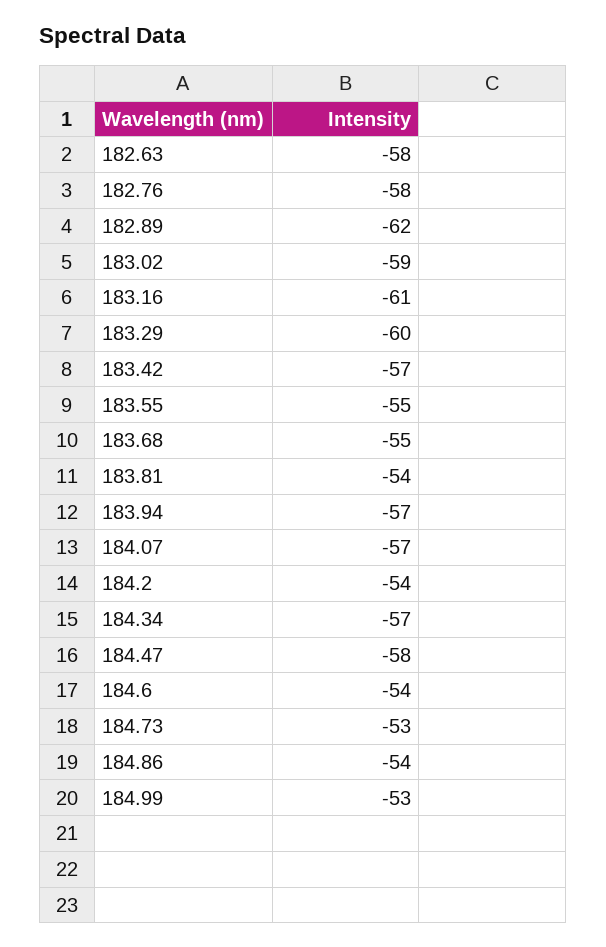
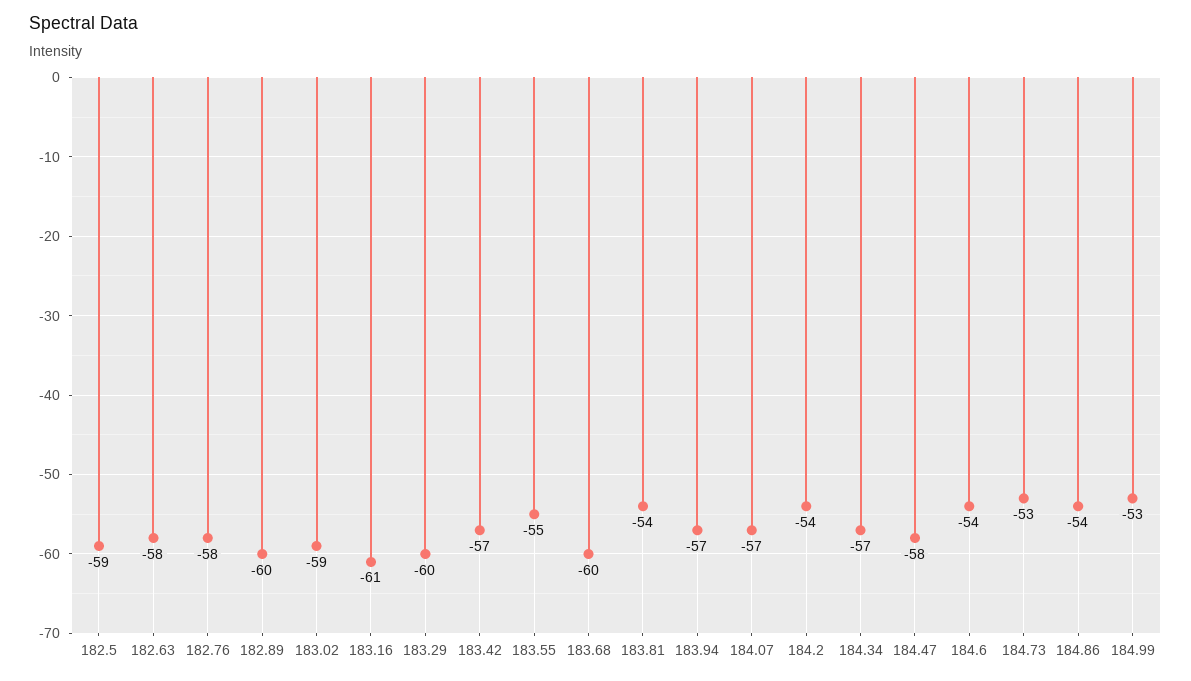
182.89: -62 -> -60
183.68: -55 -> -60
182.5: none -> -59

